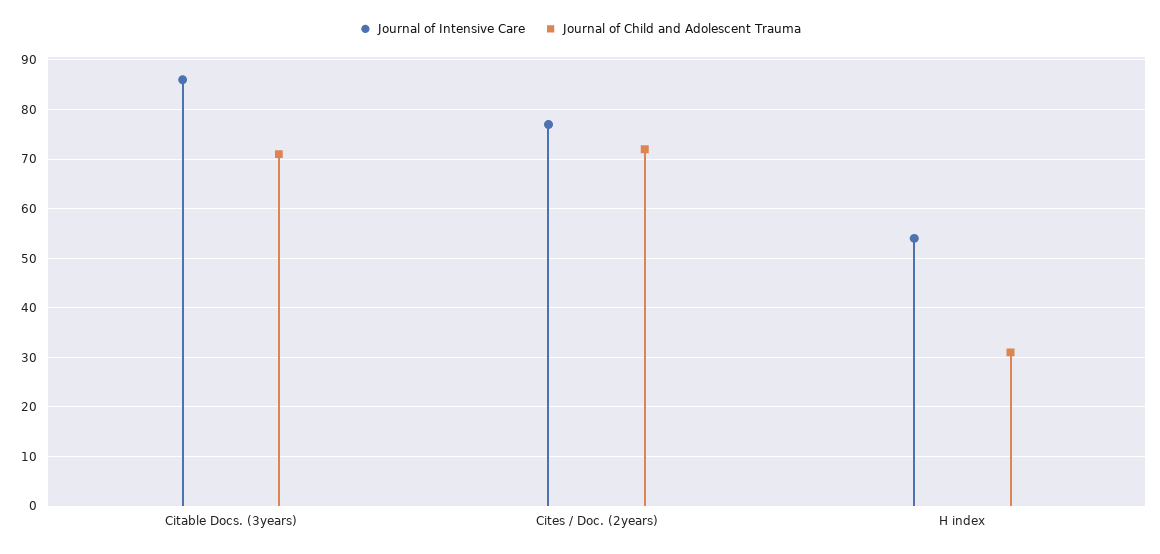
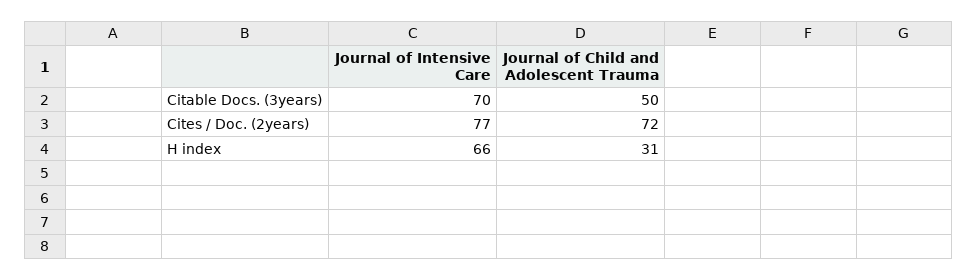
Journal of Intensive Care, Citable Docs. (3years): 85 -> 70
Journal of Child and Adolescent Trauma, Citable Docs. (3years): 70 -> 50
Journal of Intensive Care, H index: 55 -> 66

